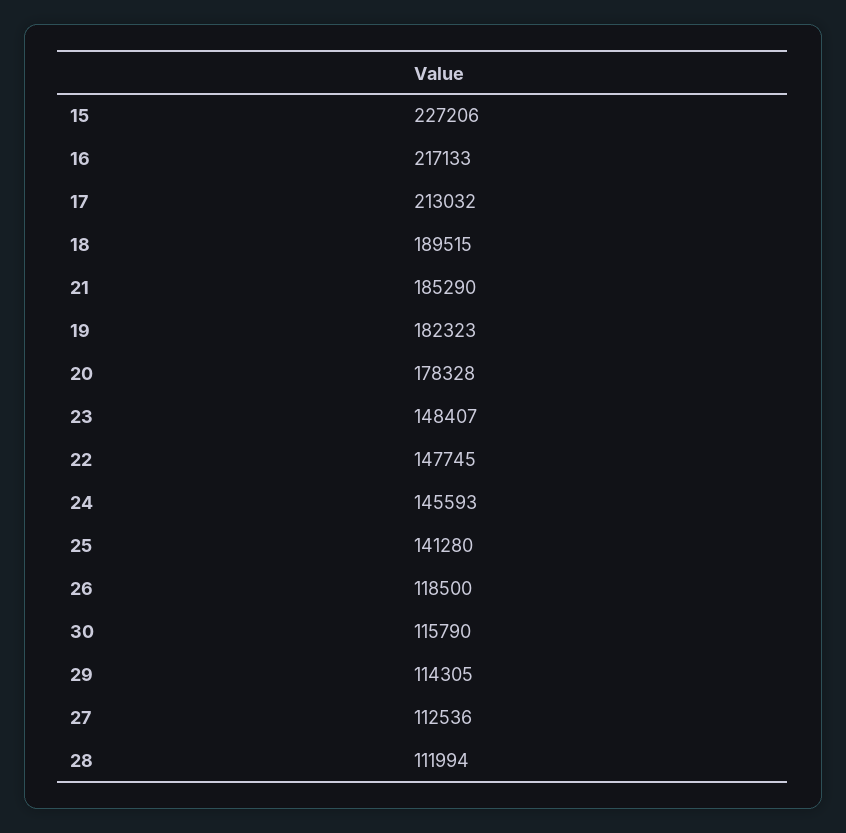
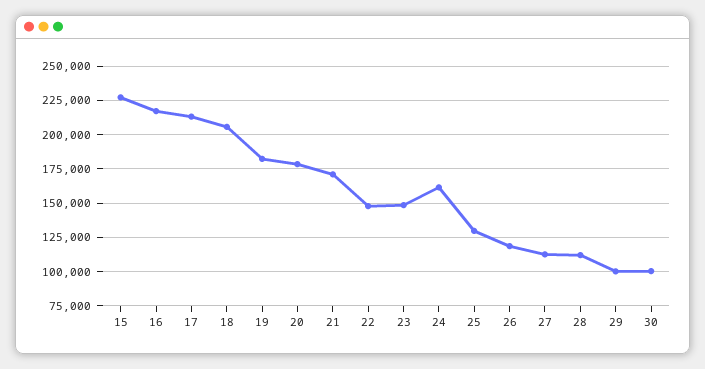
18: 189515 -> 205000
21: 185290 -> 170000
24: 145593 -> 160000
25: 141280 -> 130000
30: 115790 -> 100000
29: 114305 -> 100000

